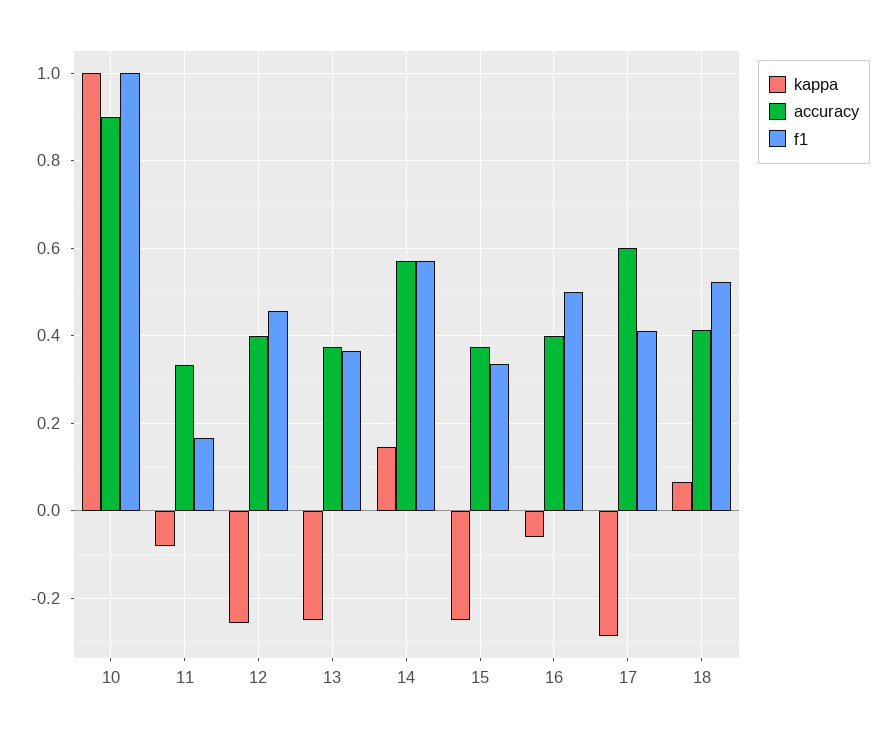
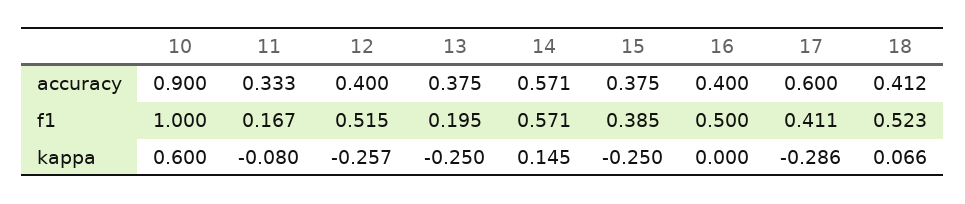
kappa, 10: 1 -> 0.6
f1, 12: 0.46 -> 0.515
f1, 13: 0.36 -> 0.195
f1, 15: 0.34 -> 0.385
kappa, 16: -0.06 -> 0

